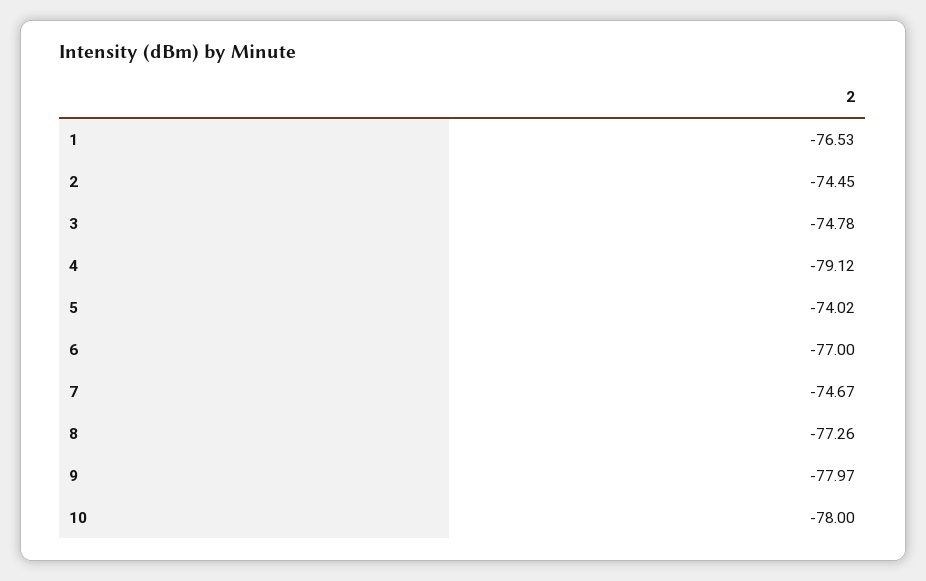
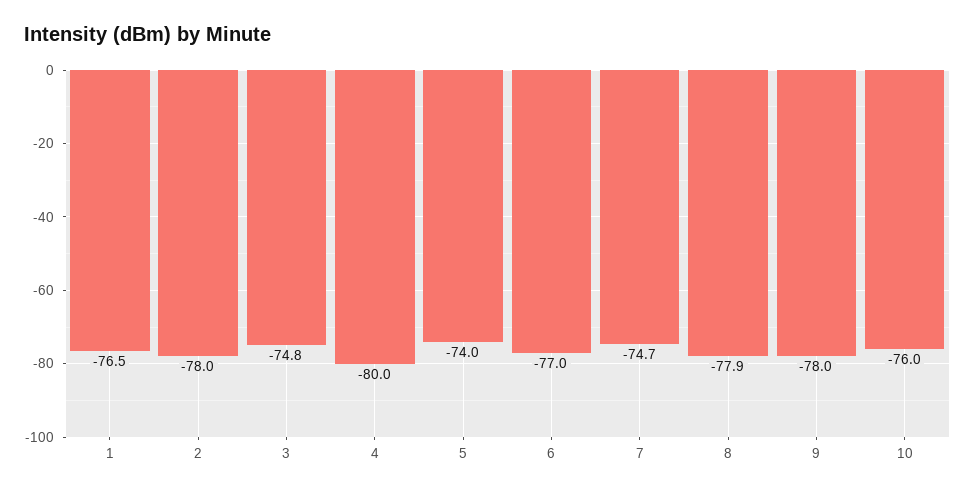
2: -74.45 -> -78
4: -79.12 -> -80
8: -77.26 -> -77.9
10: -78 -> -76

